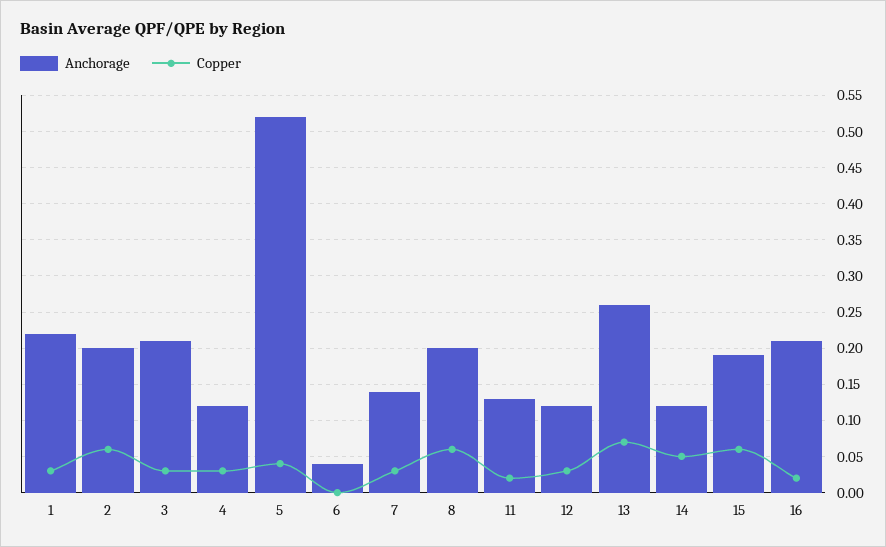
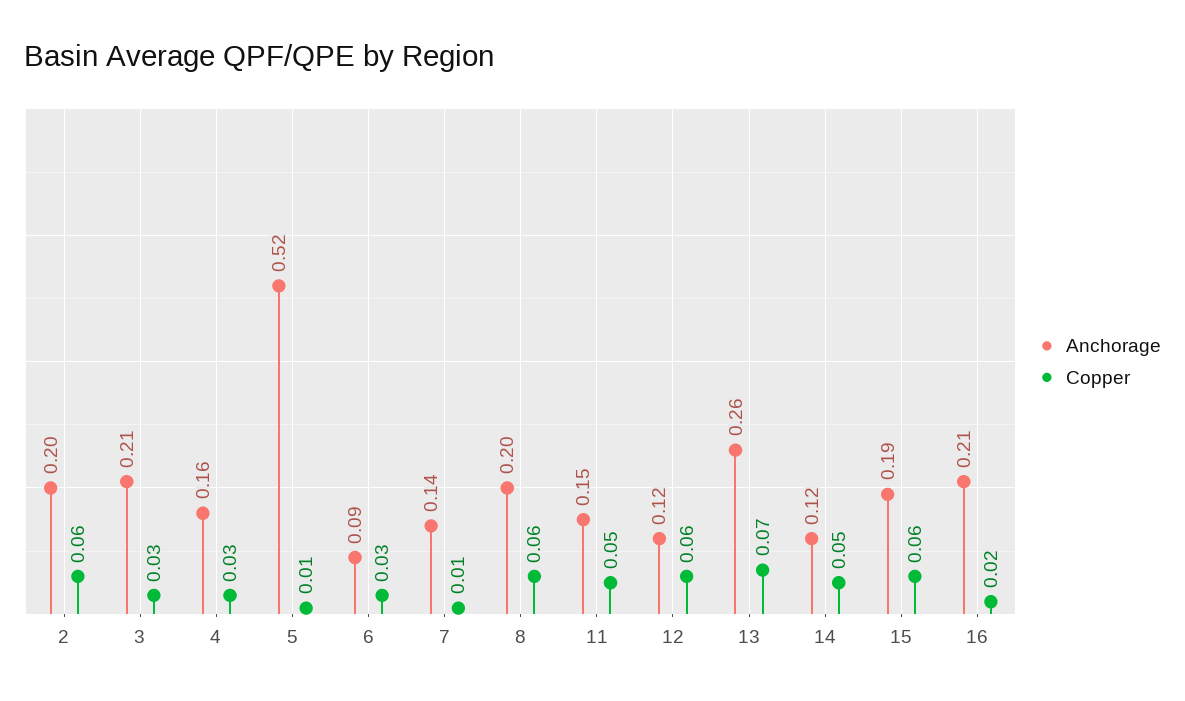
Anchorage, 1: 0.22 -> none
Copper, 1: 0.03 -> none
Anchorage, 4: 0.12 -> 0.16
Copper, 5: 0.04 -> 0.01
Anchorage, 6: 0.04 -> 0.09
Copper, 6: 0 -> 0.03
Copper, 7: 0.03 -> 0.01
Anchorage, 11: 0.13 -> 0.15
Copper, 11: 0.02 -> 0.05
Copper, 12: 0.03 -> 0.06

